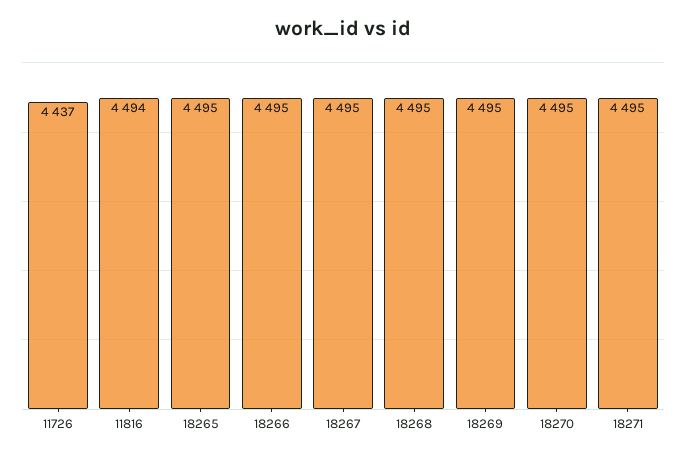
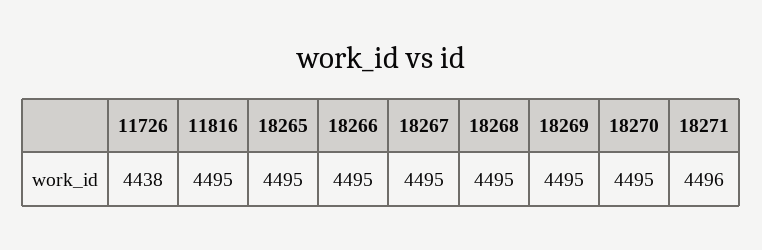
11726: 4437 -> 4438
11816: 4494 -> 4495
18271: 4495 -> 4496

